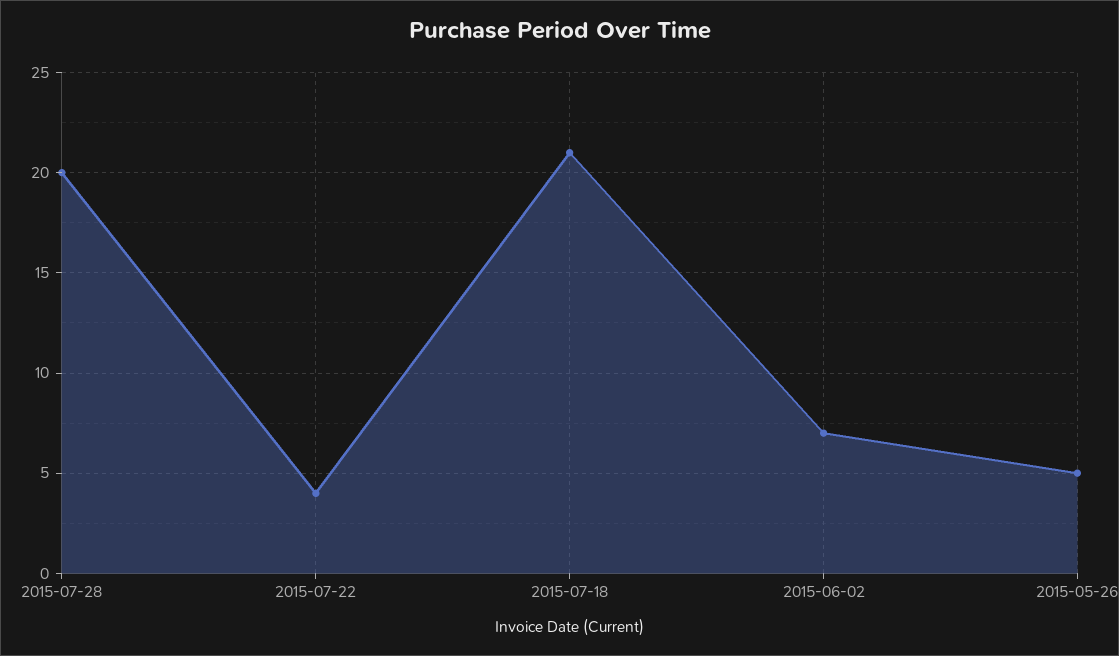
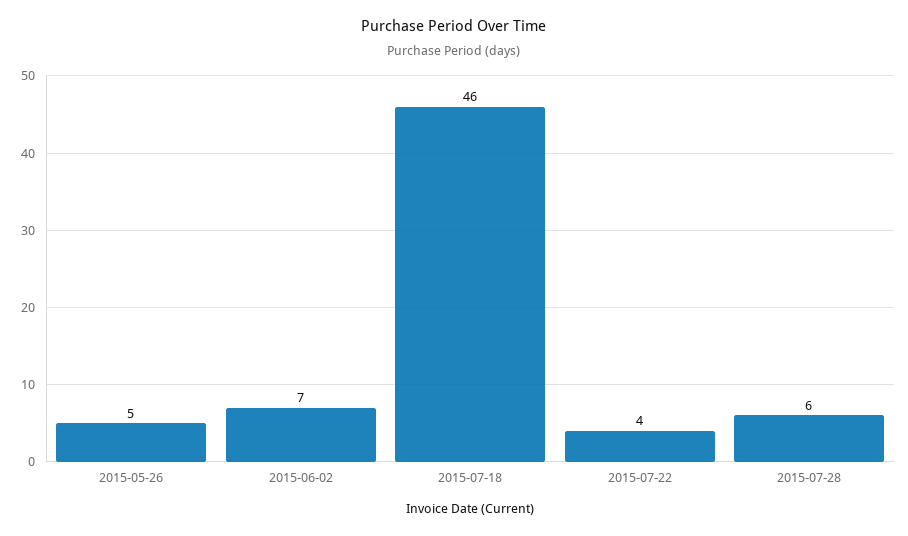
2015-07-28: 20 -> 6
2015-07-18: 21 -> 46

